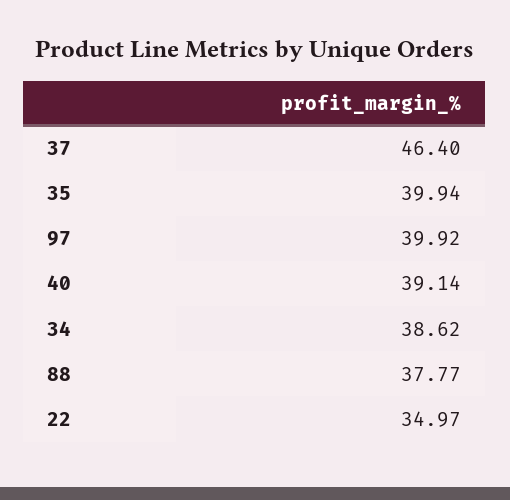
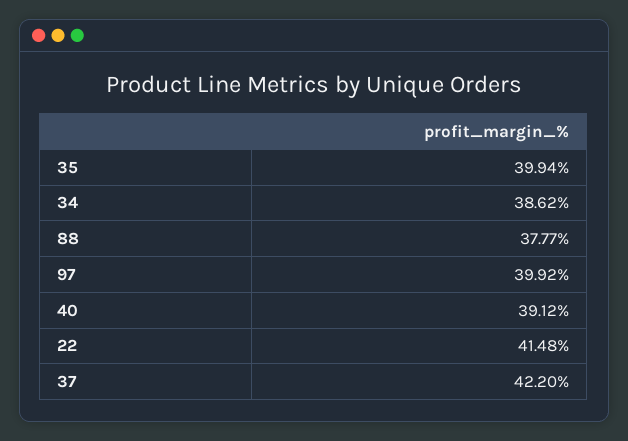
37: 46.4 -> 42.2
40: 39.14 -> 39.12
22: 34.97 -> 41.48

